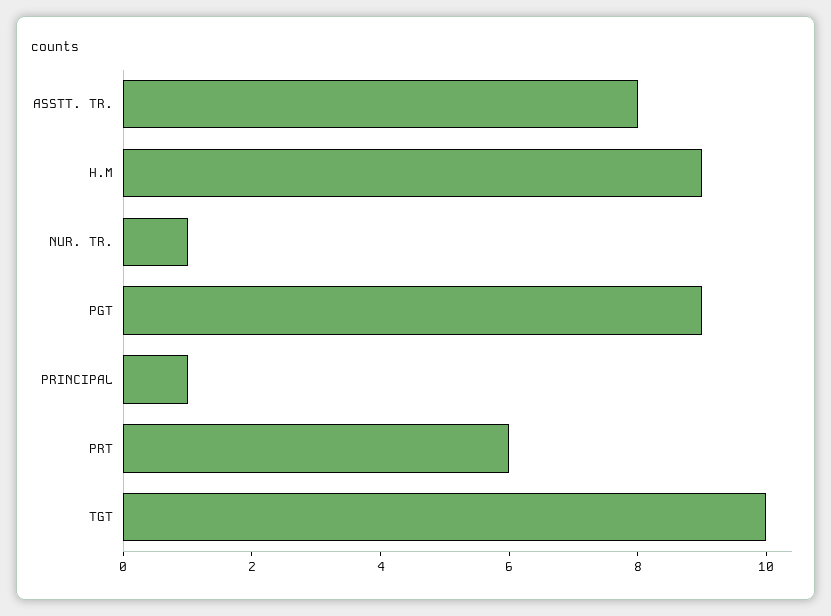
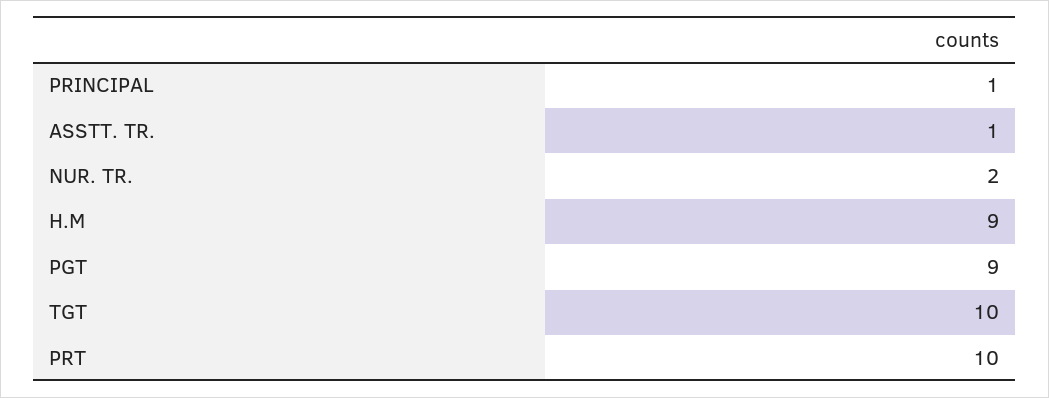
ASSTT. TR.: 8 -> 1
NUR. TR.: 1 -> 2
PRT: 6 -> 10

